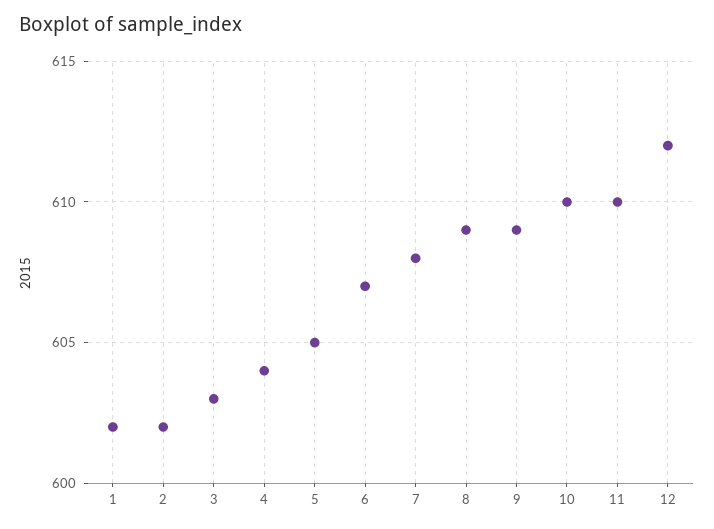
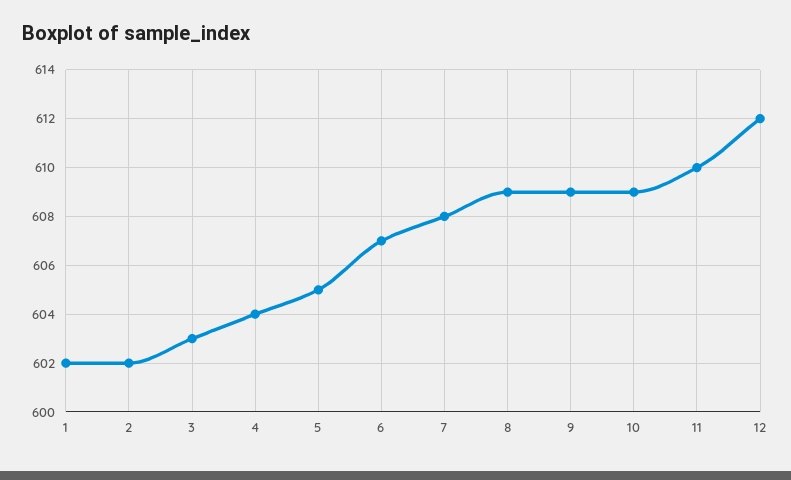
10: 610 -> 609

